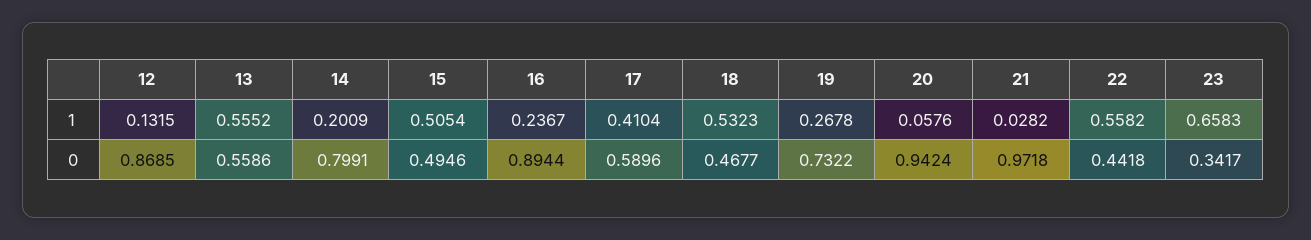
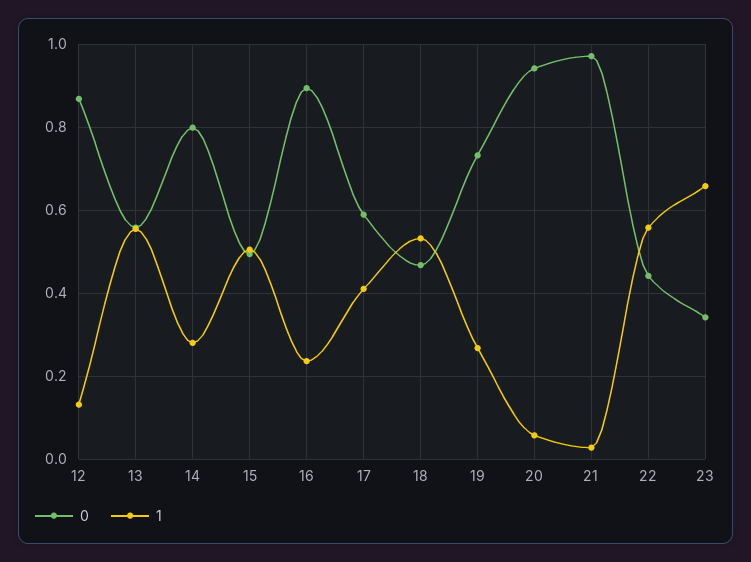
1, 14: 0.2009 -> 0.28

